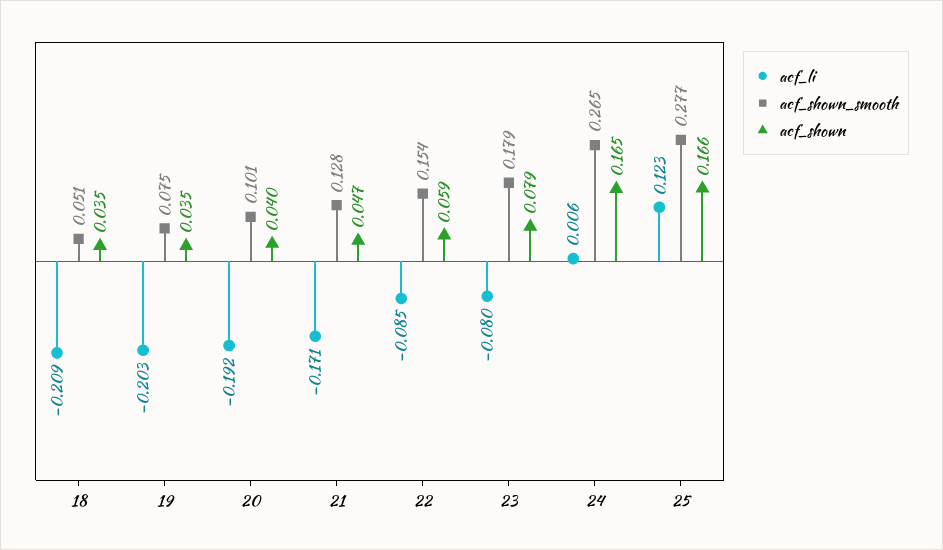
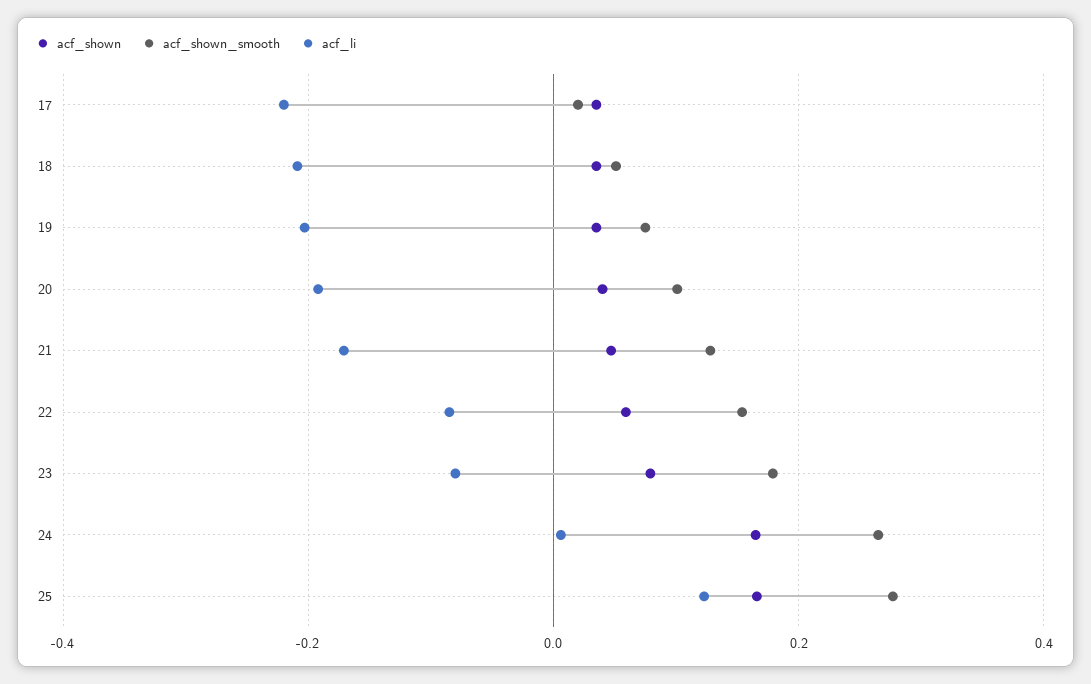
acf_shown, 17: none -> 0.04
acf_shown_smooth, 17: none -> 0.02
acf_li, 17: none -> -0.22

